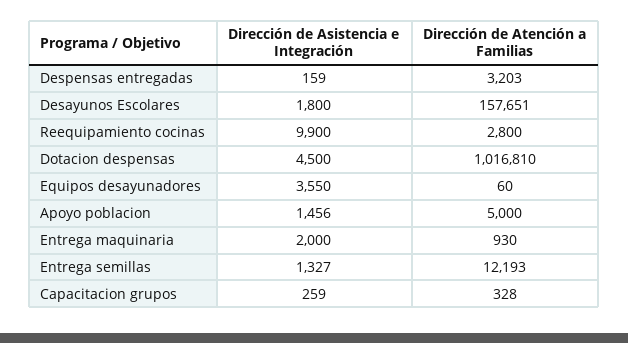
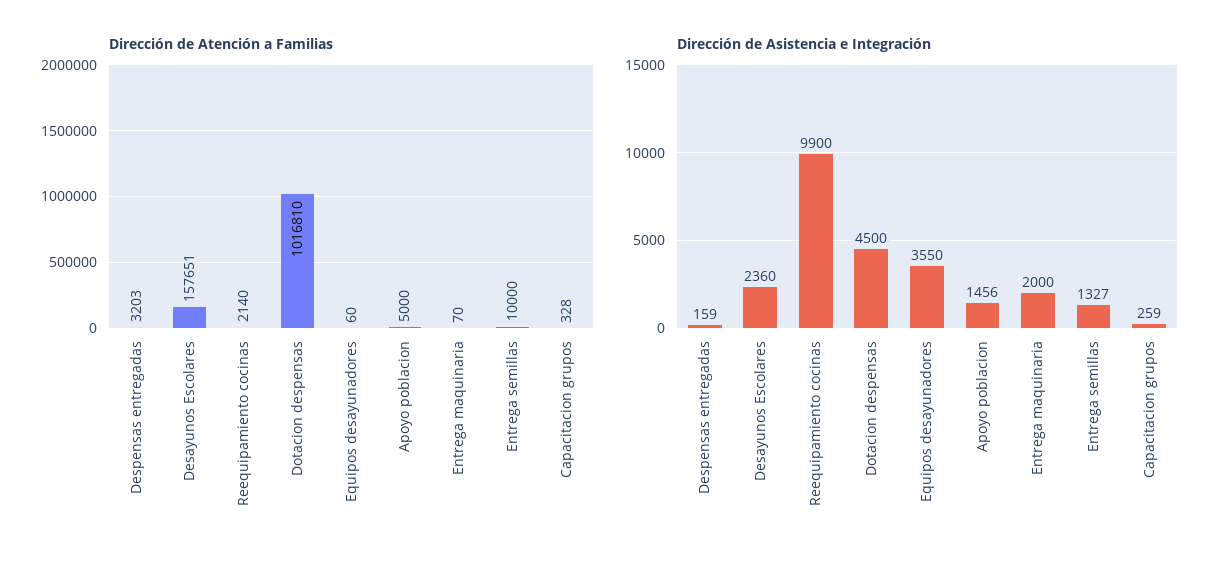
Dirección de Asistencia e Integración, Desayunos Escolares: 1800 -> 2360
Dirección de Atención a Familias, Reequipamiento cocinas: 2800 -> 2140
Dirección de Atención a Familias, Entrega maquinaria: 930 -> 70
Dirección de Atención a Familias, Entrega semillas: 12193 -> 10000

